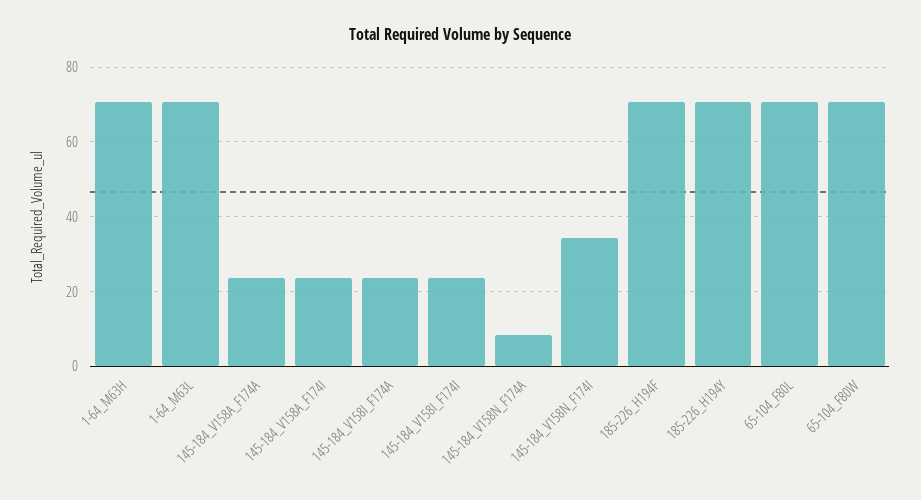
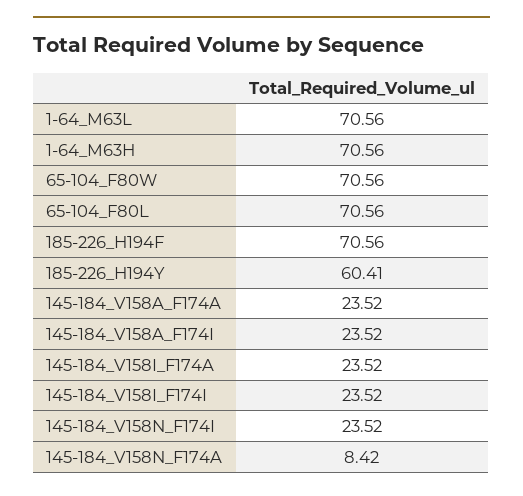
145-184_V158N_F174I: 34 -> 23.52
185-226_H194Y: 70 -> 60.41

